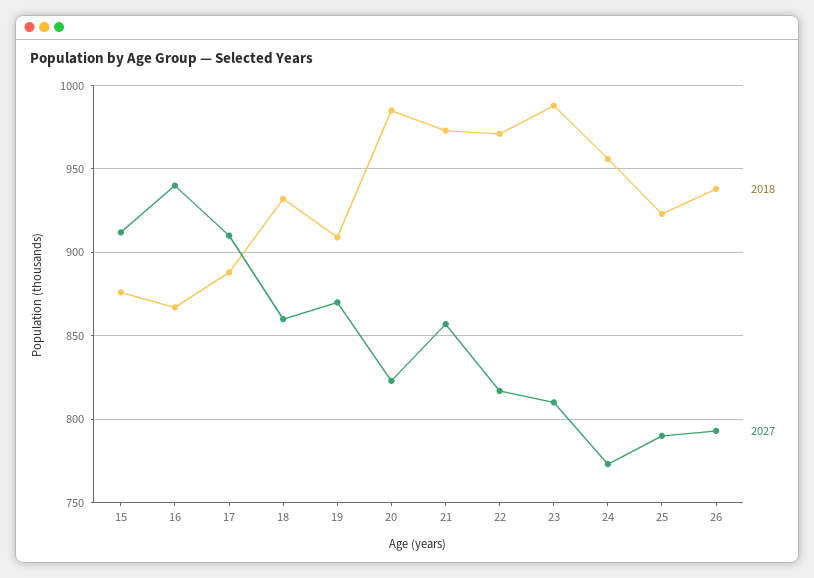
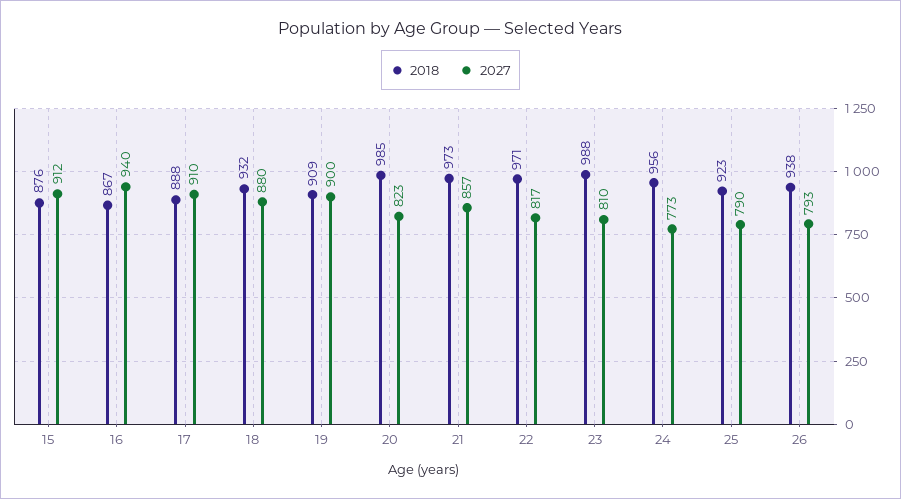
2027, 18: 860 -> 880
2027, 19: 870 -> 900

